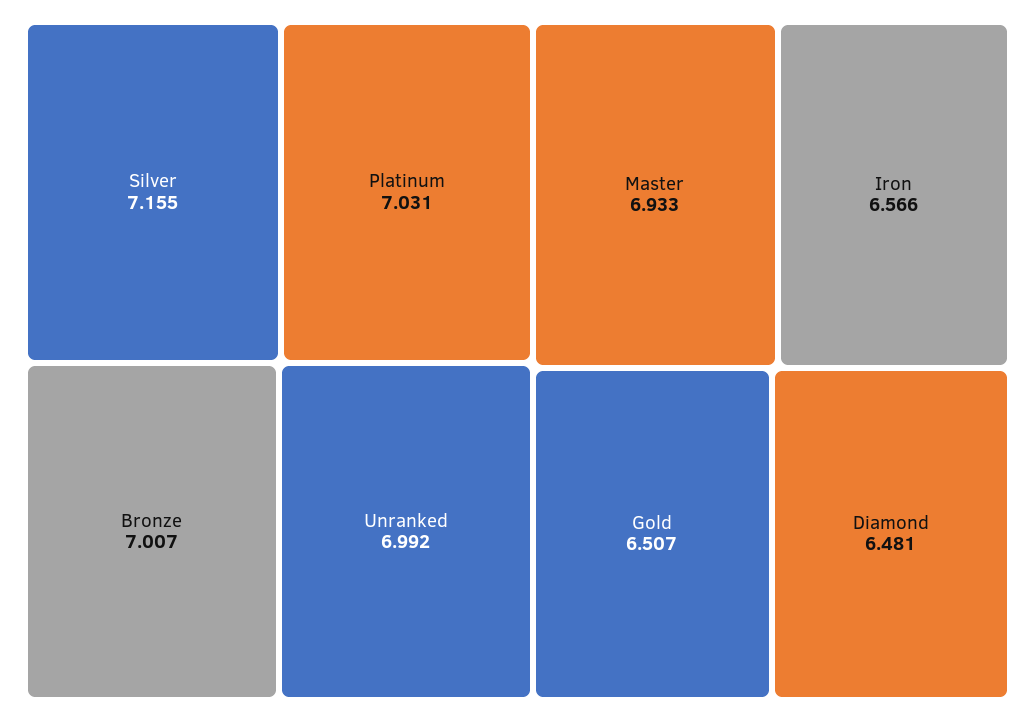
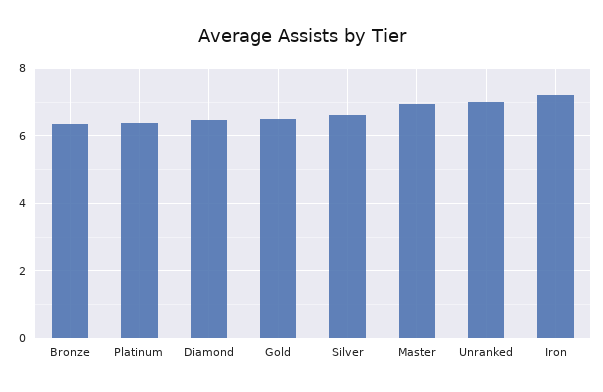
Silver: 7.155 -> 6.6
Platinum: 7.031 -> 6.4
Bronze: 7.007 -> 6.4
Iron: 6.566 -> 7.2

